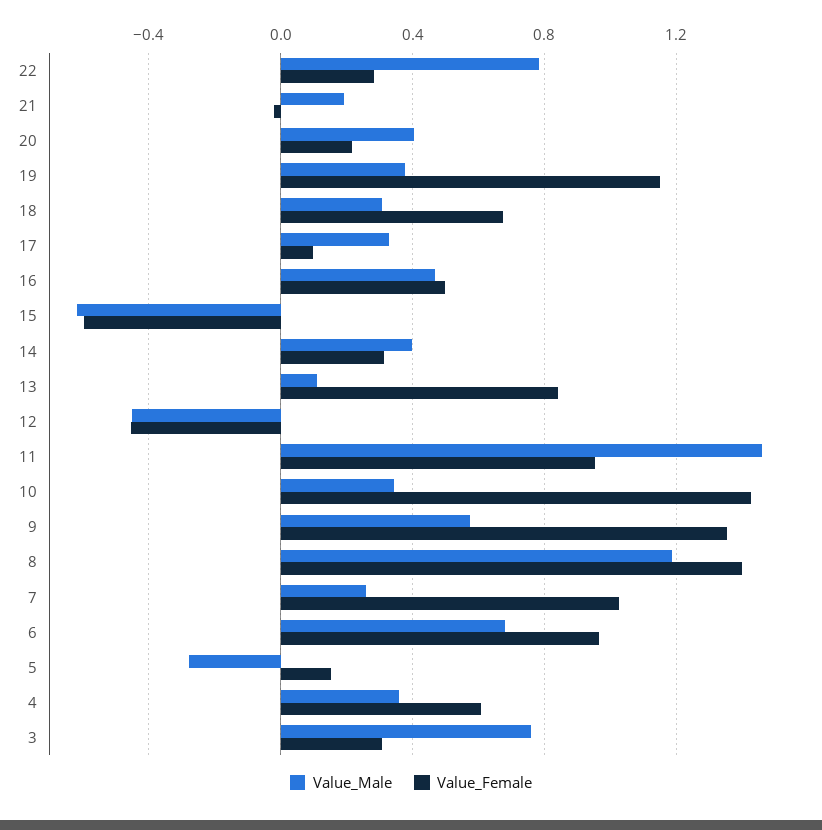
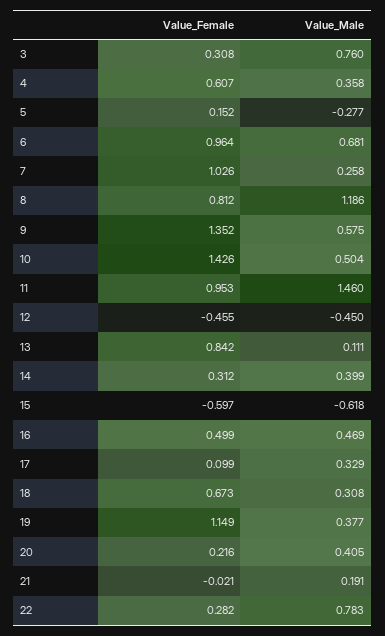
Value_Male, 10: 0.35 -> 0.504
Value_Female, 8: 1.4 -> 0.812

